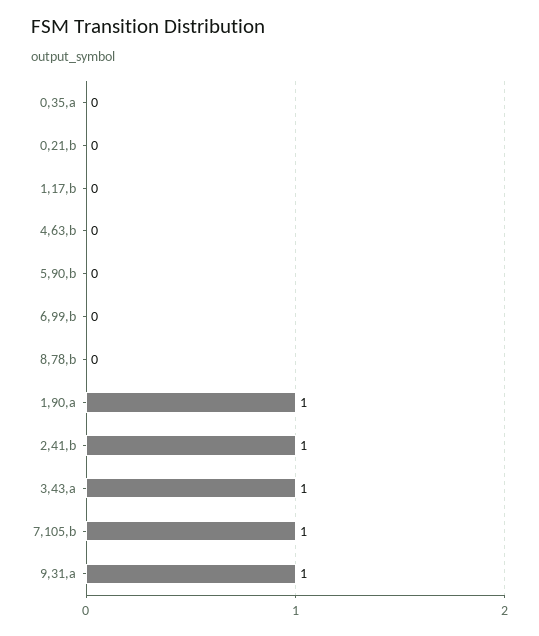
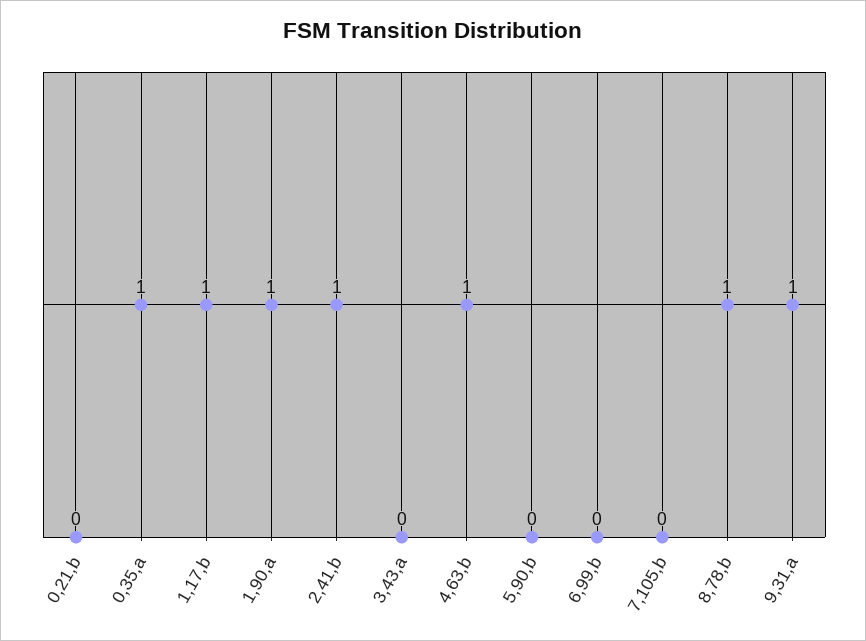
0,35,a: 0 -> 1
1,17,b: 0 -> 1
4,63,b: 0 -> 1
8,78,b: 0 -> 1
3,43,a: 1 -> 0
7,105,b: 1 -> 0

